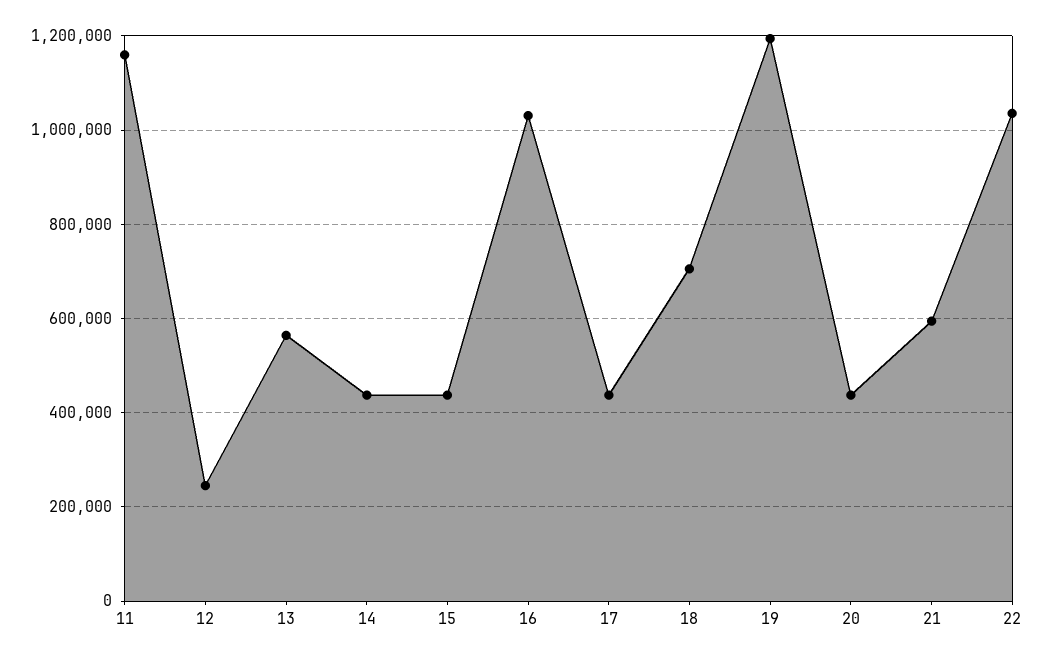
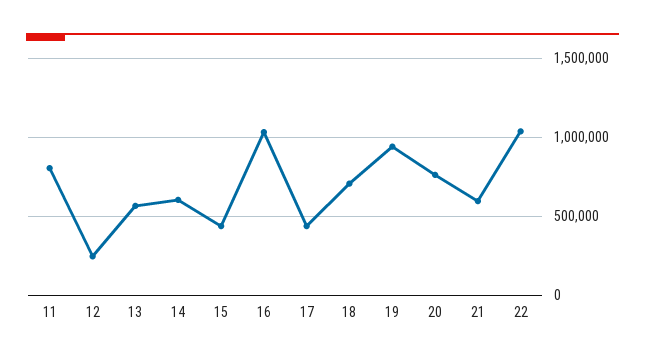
11: 1160000 -> 800000
14: 440000 -> 600000
19: 1200000 -> 950000
20: 440000 -> 750000

